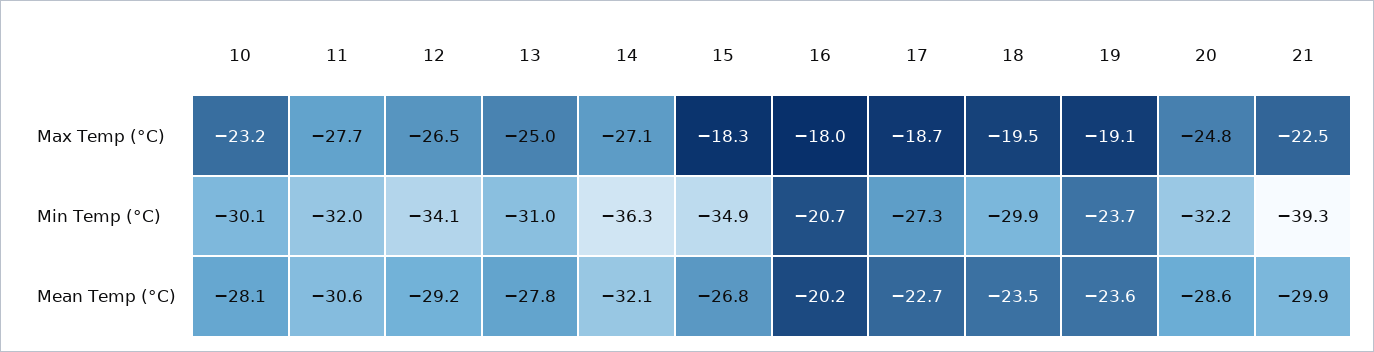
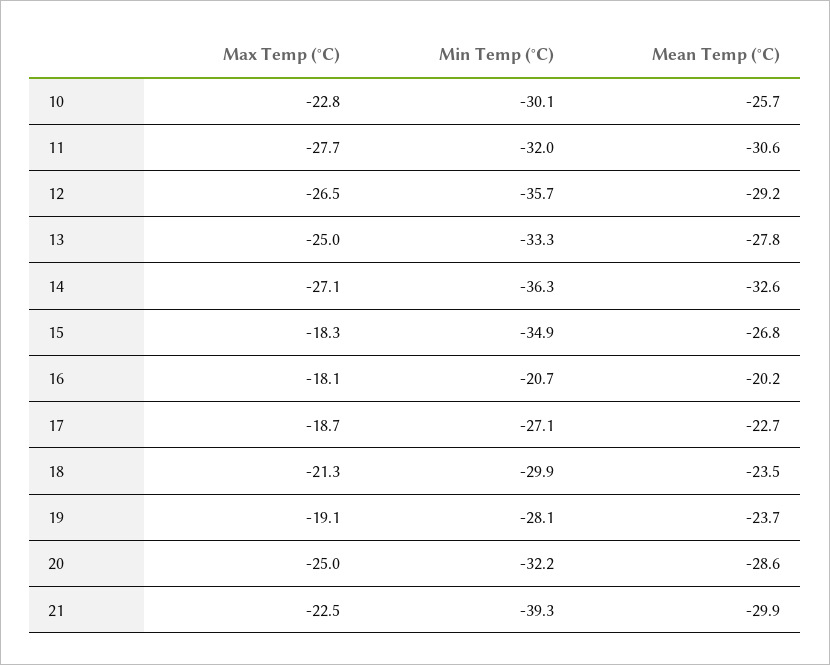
10, Max Temp (°C): -23.2 -> -22.8
16, Max Temp (°C): -18 -> -18.1
18, Max Temp (°C): -19.5 -> -21.3
20, Max Temp (°C): -24.8 -> -25
12, Min Temp (°C): -34.1 -> -35.7
13, Min Temp (°C): -31 -> -33.3
17, Min Temp (°C): -27.3 -> -27.1
19, Min Temp (°C): -23.7 -> -28.1
10, Mean Temp (°C): -28.1 -> -25.7
14, Mean Temp (°C): -32.1 -> -32.6
19, Mean Temp (°C): -23.6 -> -23.7

